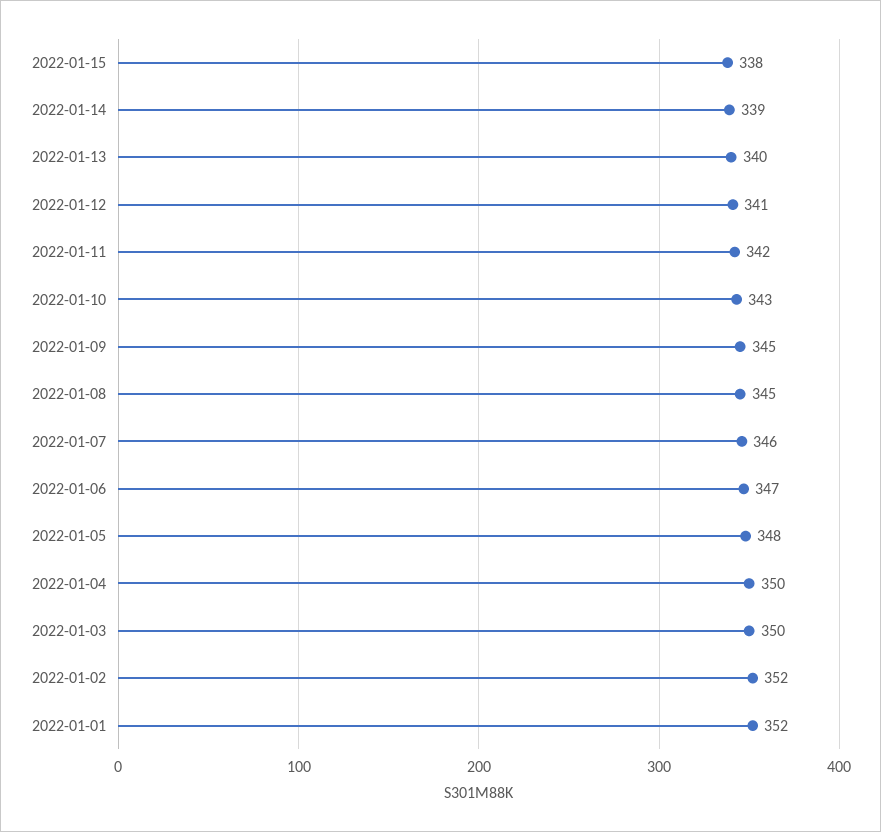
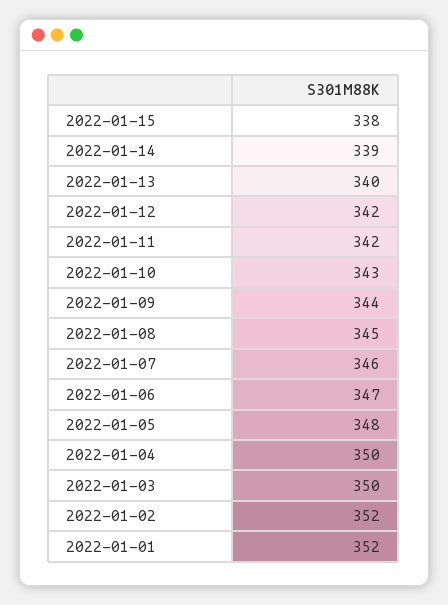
2022-01-12: 341 -> 342
2022-01-09: 345 -> 344

